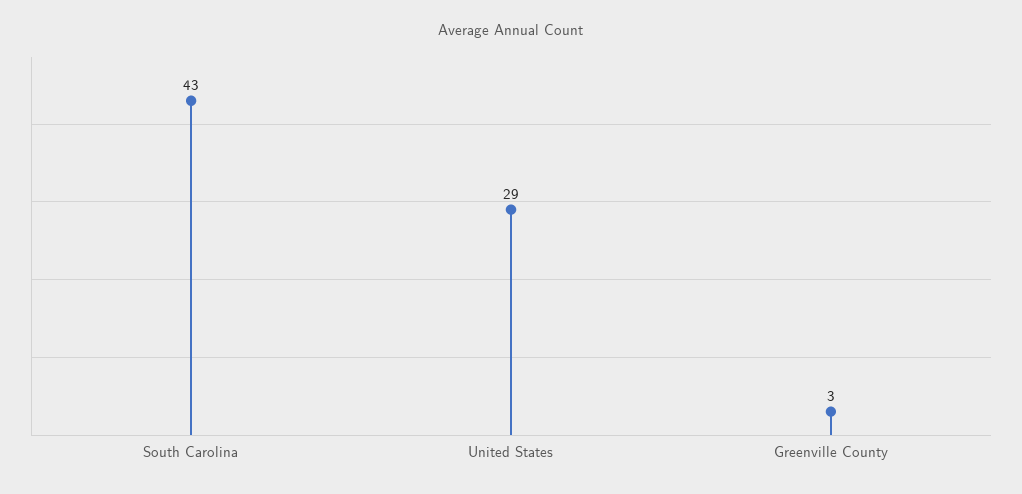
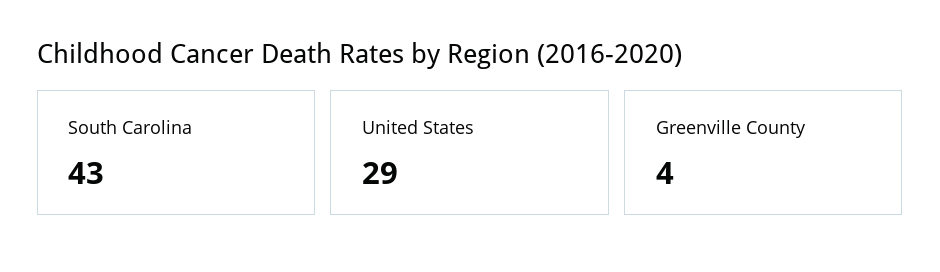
Greenville County: 3 -> 4

